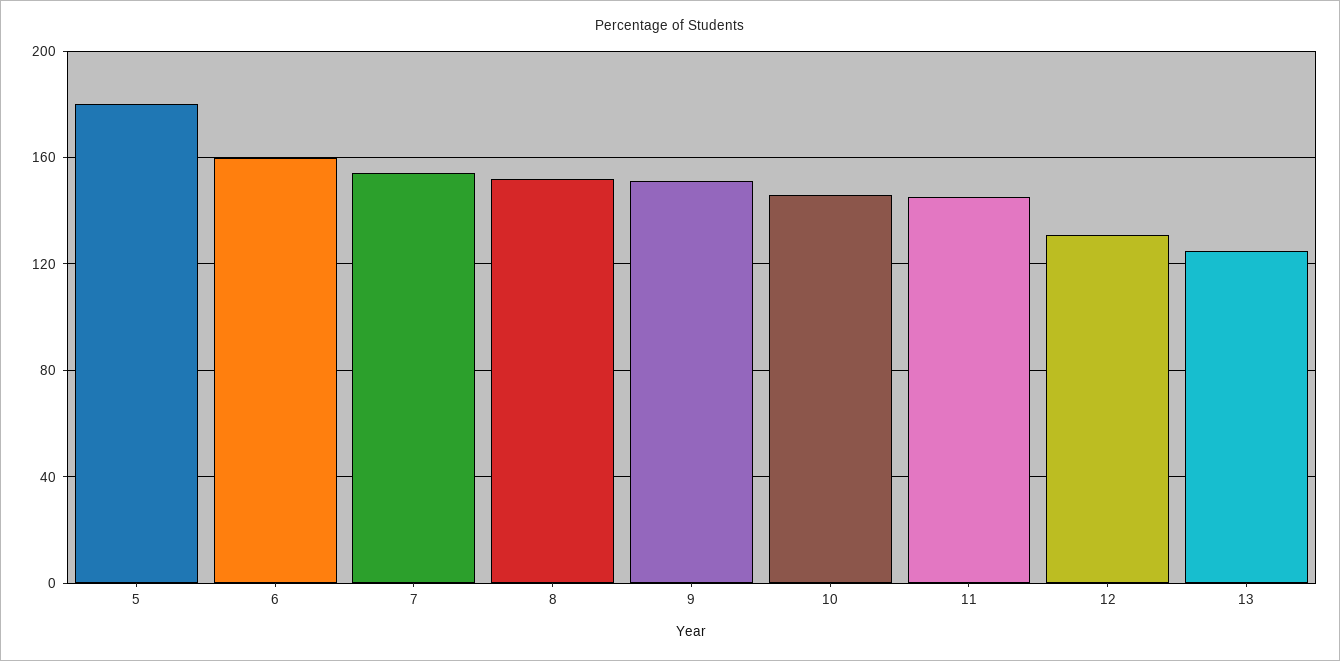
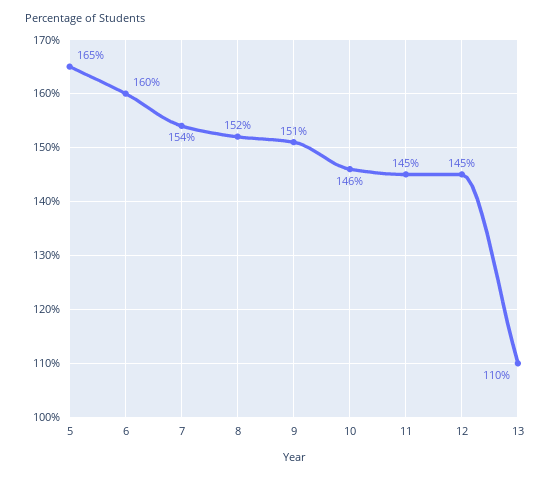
5: 180 -> 165
12: 130 -> 145
13: 125 -> 110

